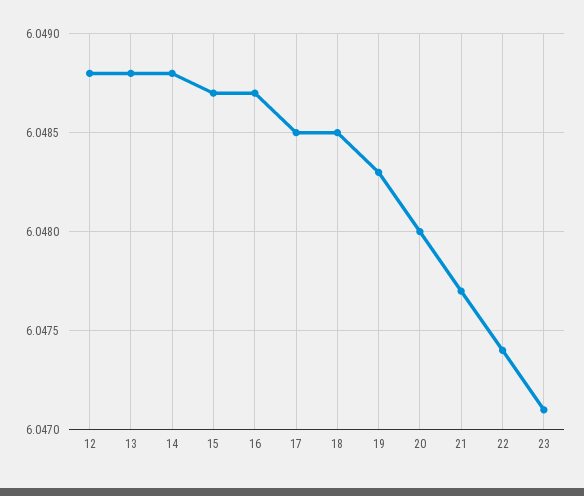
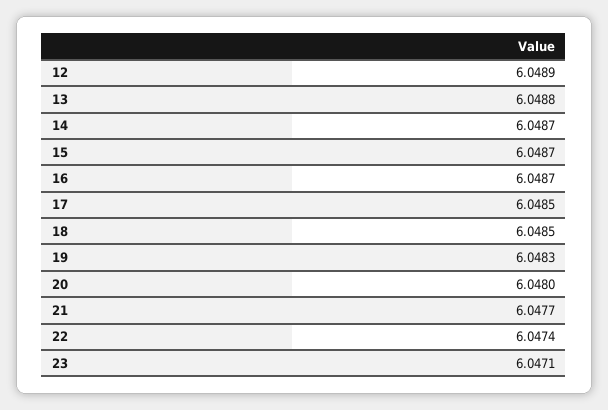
12: 6.0488 -> 6.0489
14: 6.0488 -> 6.0487

